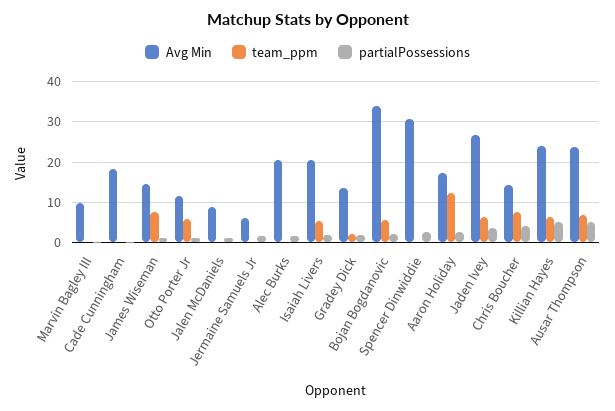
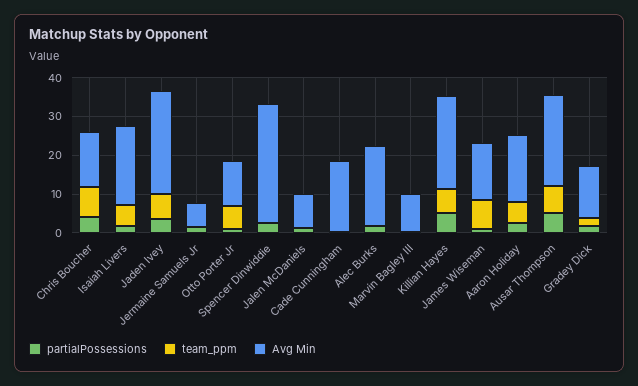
Avg Min, Bojan Bogdanovic: 34 -> none
team_ppm, Bojan Bogdanovic: 6 -> none
partialPossessions, Bojan Bogdanovic: 2 -> none
team_ppm, Aaron Holiday: 12 -> 5

